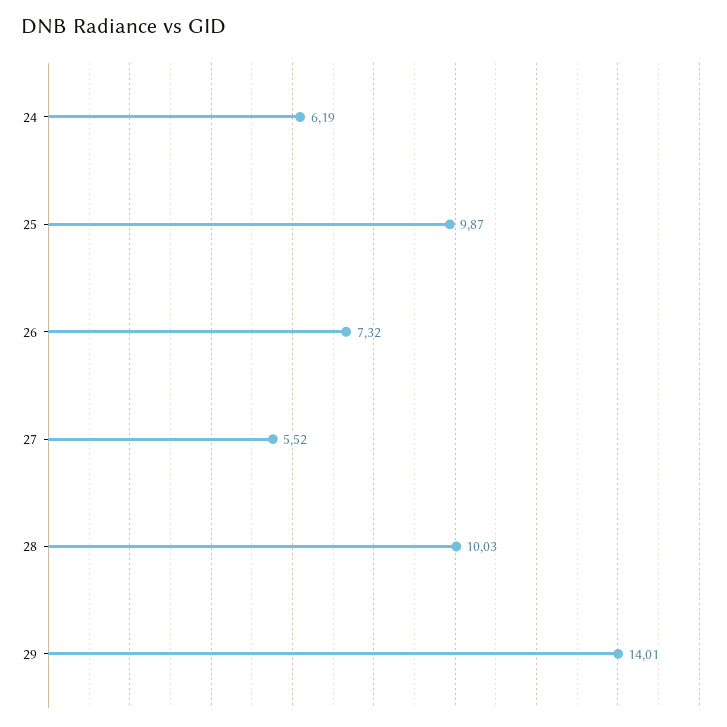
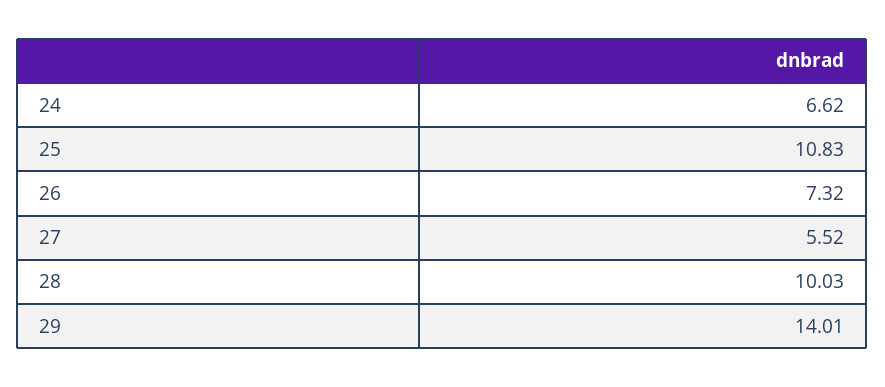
24: 6.19 -> 6.62
25: 9.87 -> 10.83

